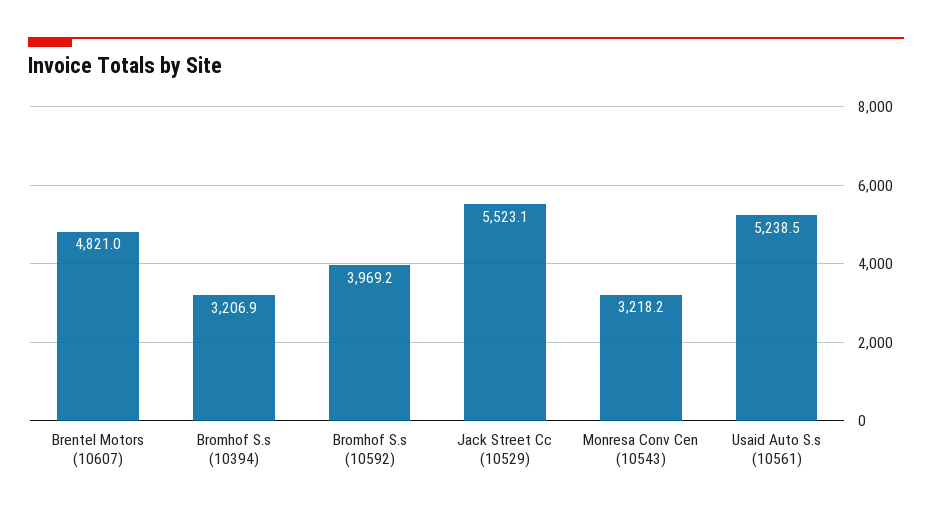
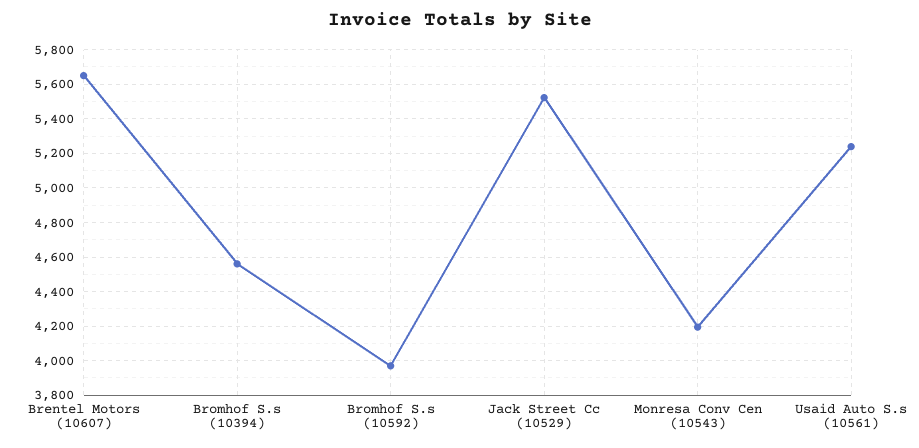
Brentel Motors (10607): 4821 -> 5650
Bromhof S.s (10394): 3206.9 -> 4550
Monresa Conv Cen (10543): 3218.2 -> 4200

